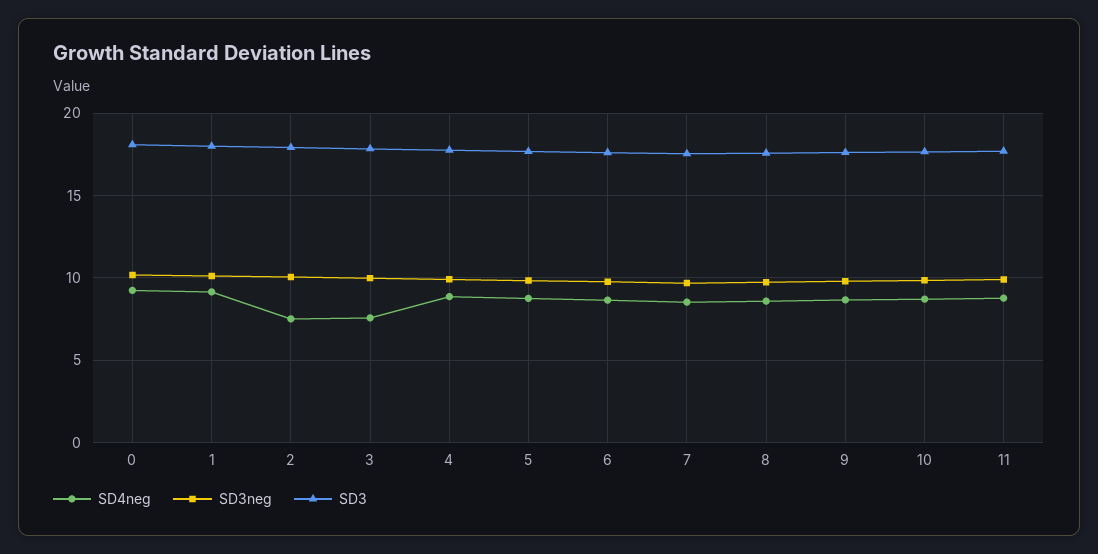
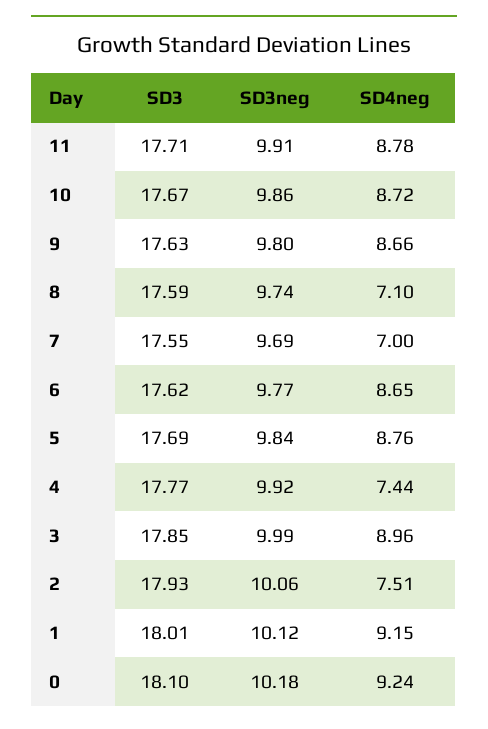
SD4neg, 3: 7.5 -> 8.96
SD4neg, 4: 9 -> 7.44
SD4neg, 7: 8.5 -> 7
SD4neg, 8: 8.5 -> 7.1

